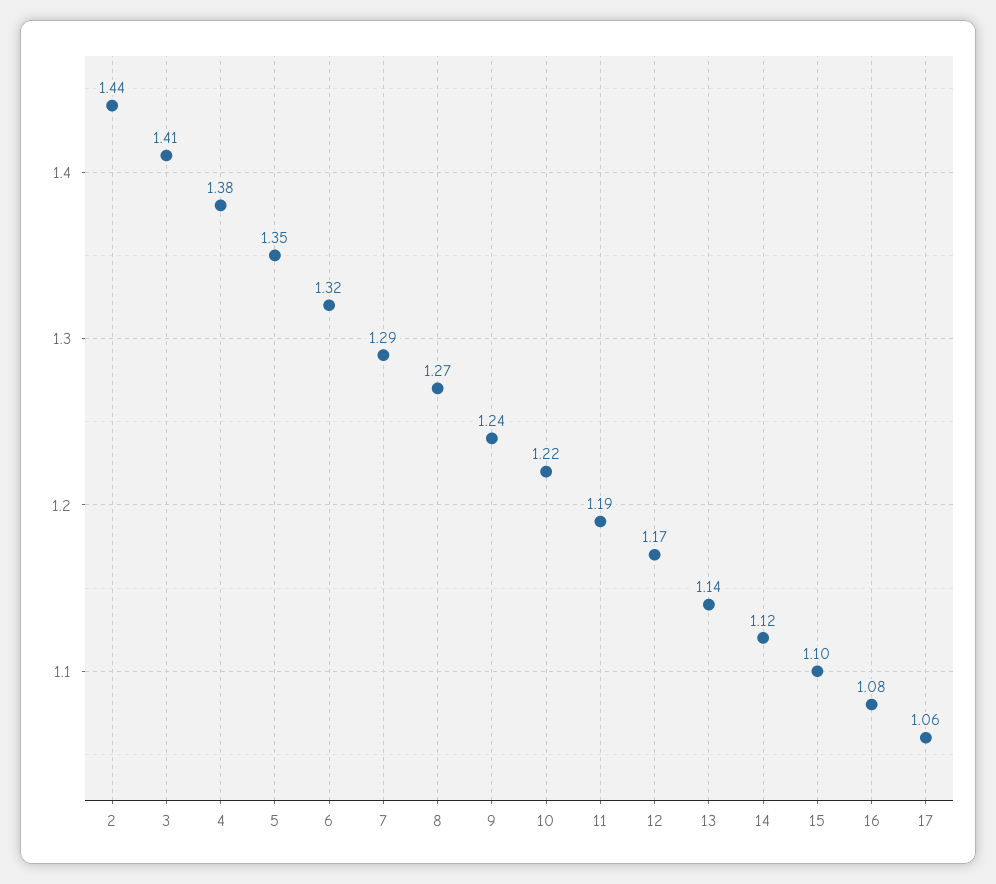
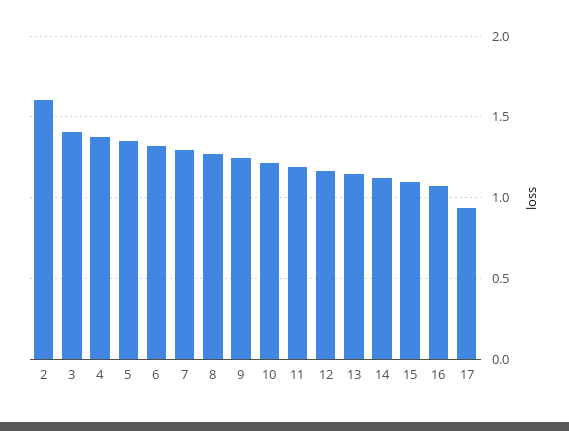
2: 1.44 -> 1.6
17: 1.06 -> 0.95

